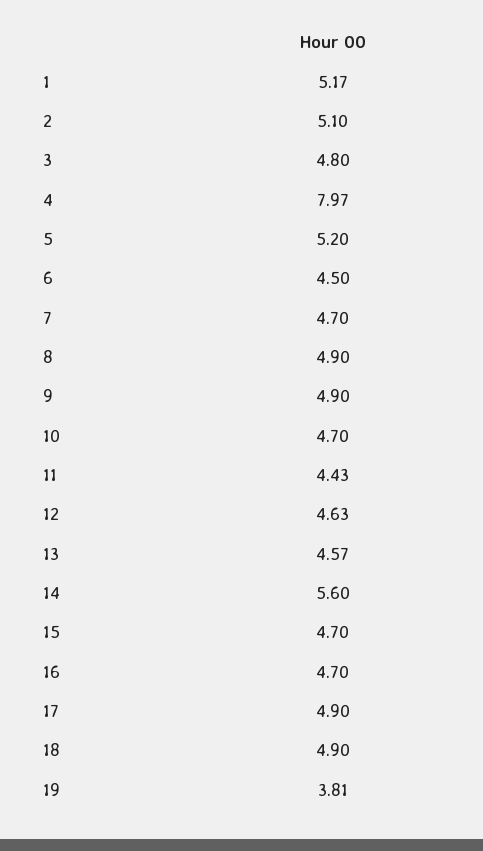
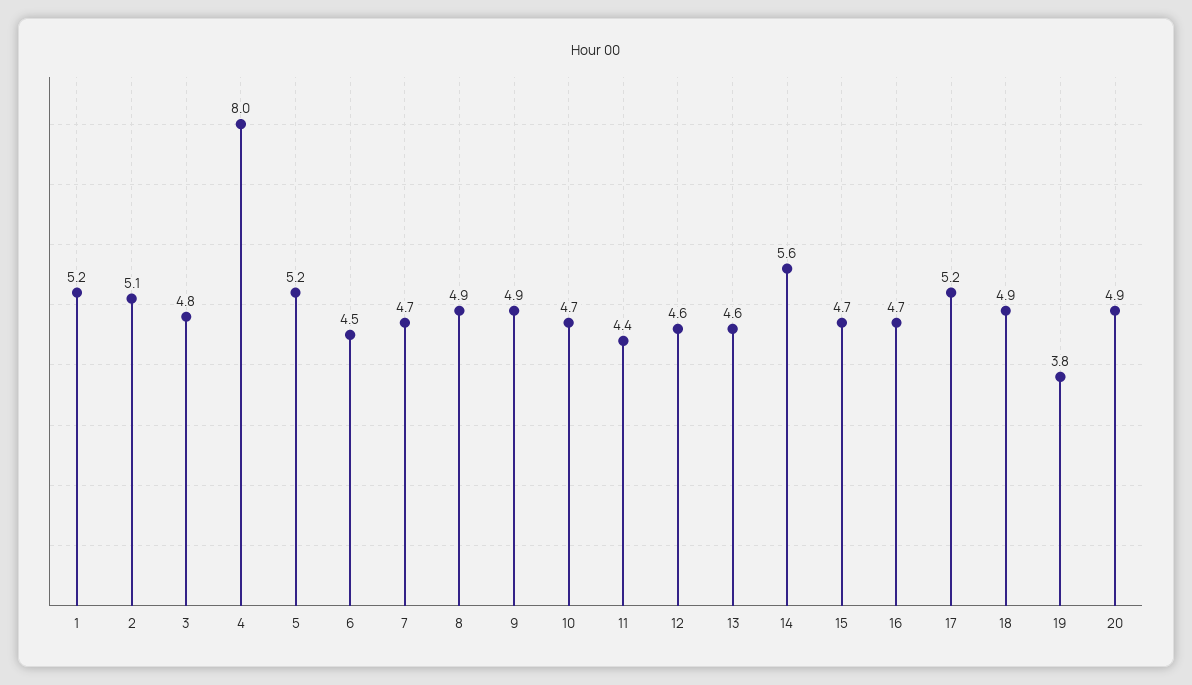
17: 4.9 -> 5.2
20: none -> 4.9

